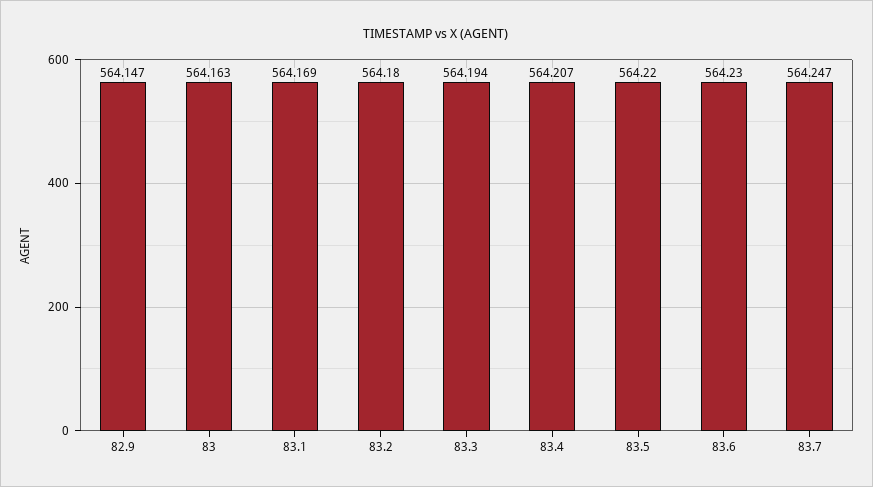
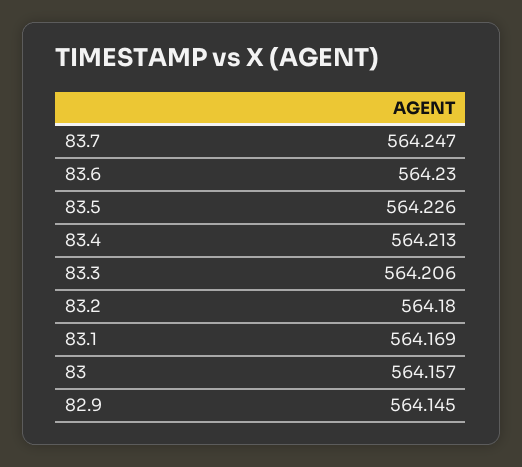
82.9: 564.147 -> 564.145
83: 564.163 -> 564.157
83.3: 564.194 -> 564.206
83.4: 564.207 -> 564.213
83.5: 564.22 -> 564.226

